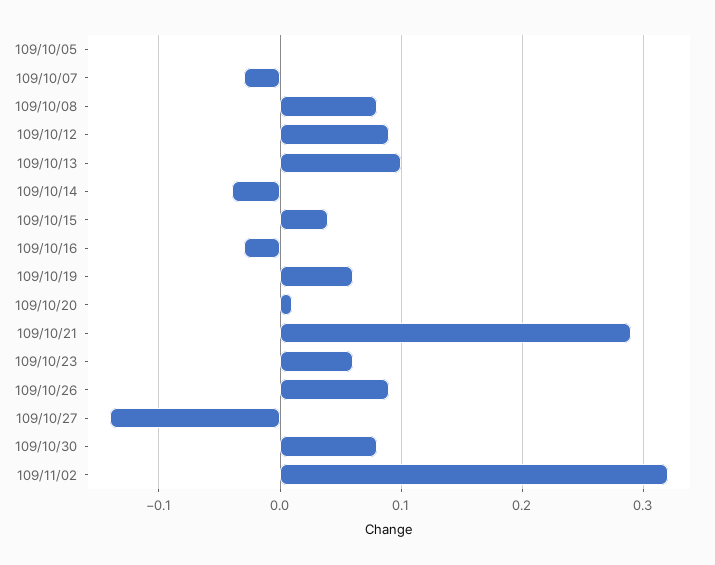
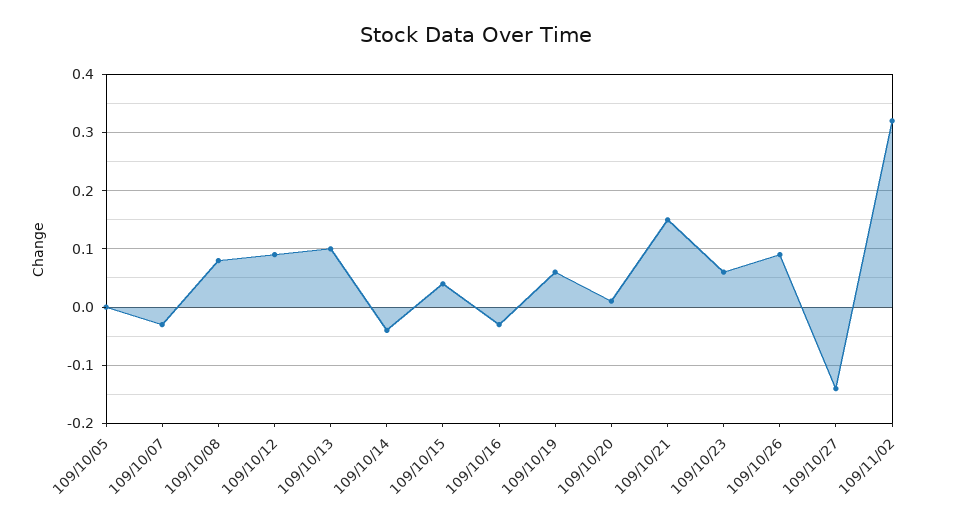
109/10/21: 0.29 -> 0.15
109/10/30: 0.08 -> none

